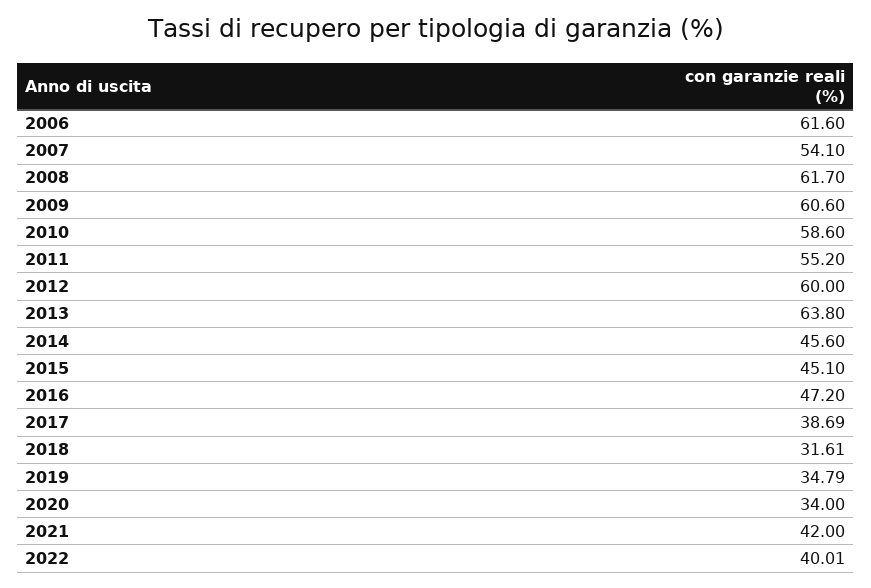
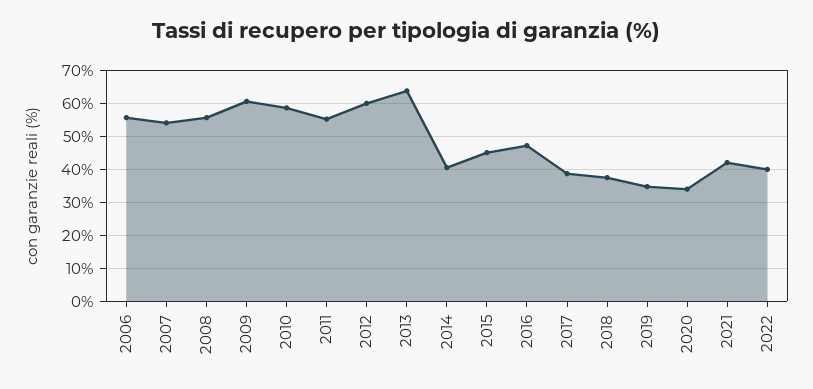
2006: 61.6 -> 56
2008: 61.7 -> 56
2014: 45.6 -> 40
2018: 31.61 -> 38

